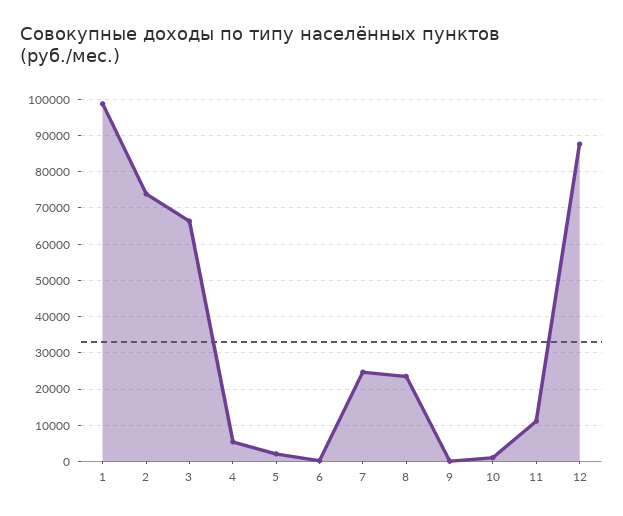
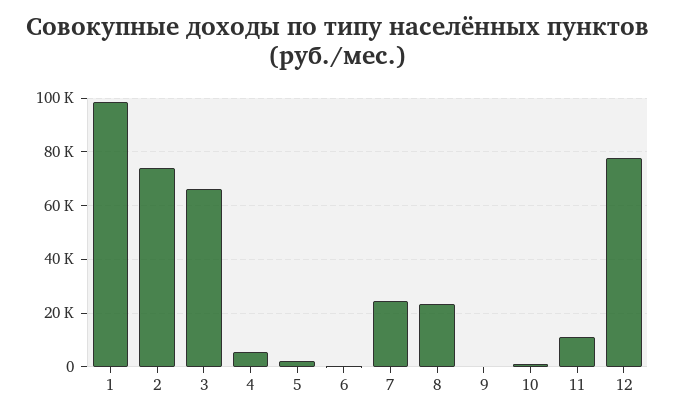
12: 88000 -> 77500

